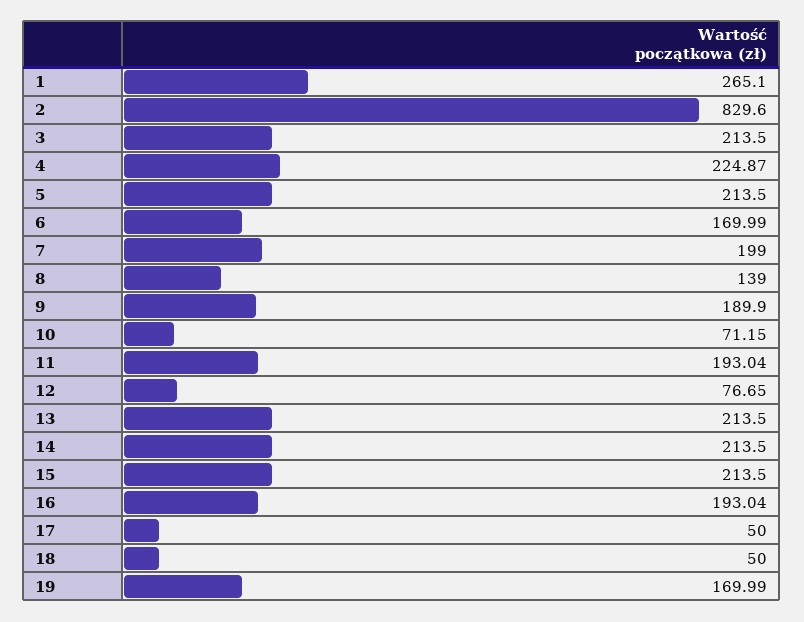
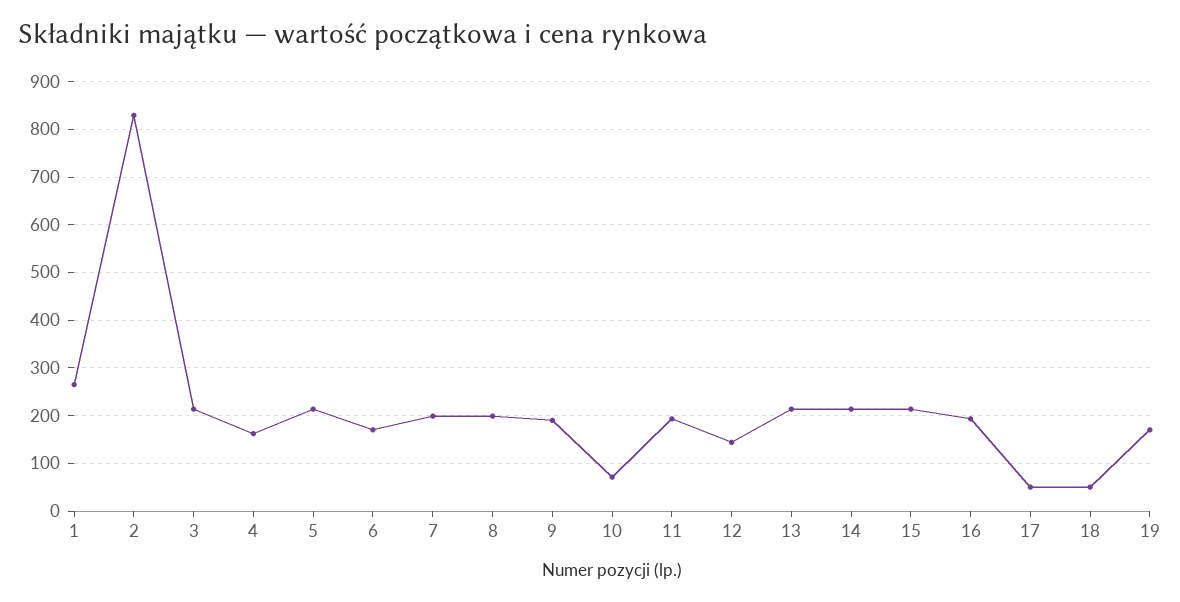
4: 224.87 -> 160
8: 139 -> 200
12: 76.65 -> 140

